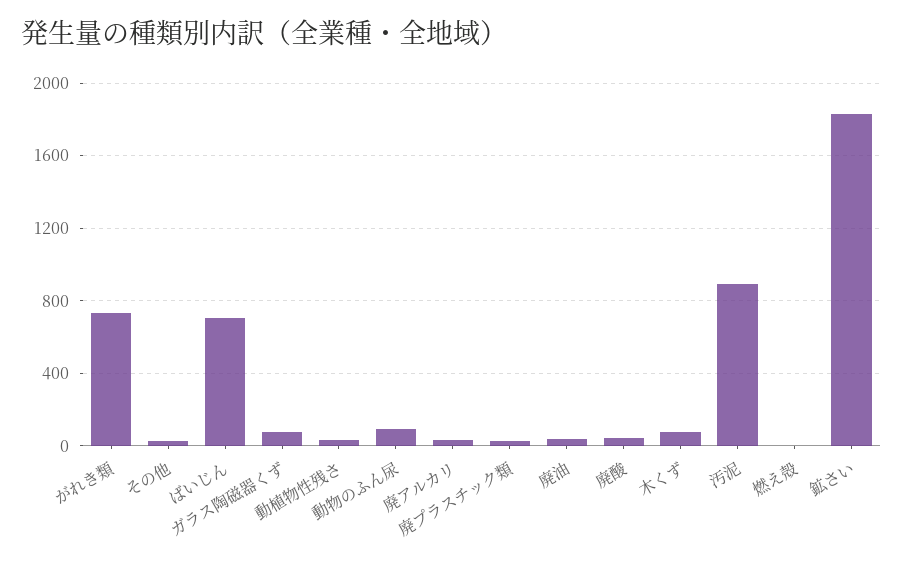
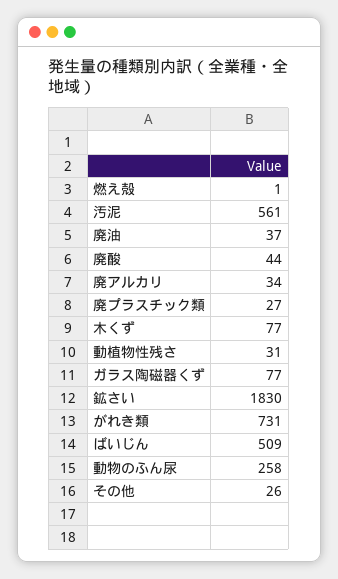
ばいじん: 700 -> 509
動物のふん尿: 100 -> 258
汚泥: 900 -> 561

